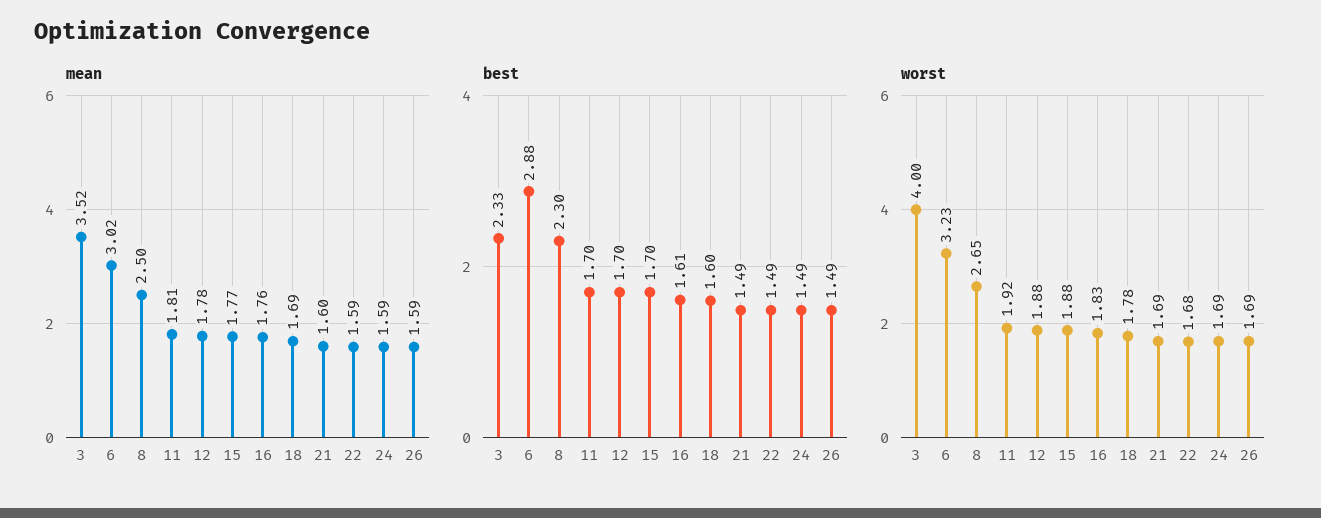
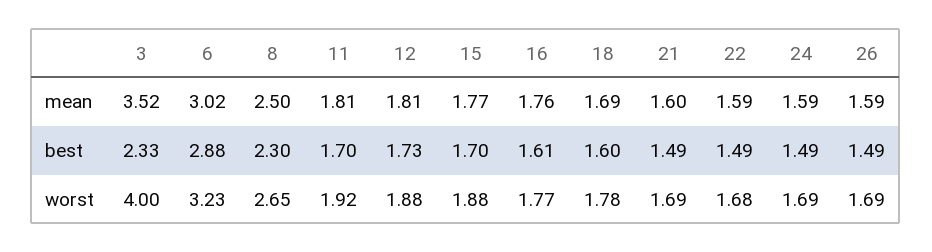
mean, 12: 1.78 -> 1.81
best, 12: 1.7 -> 1.73
worst, 16: 1.83 -> 1.77

